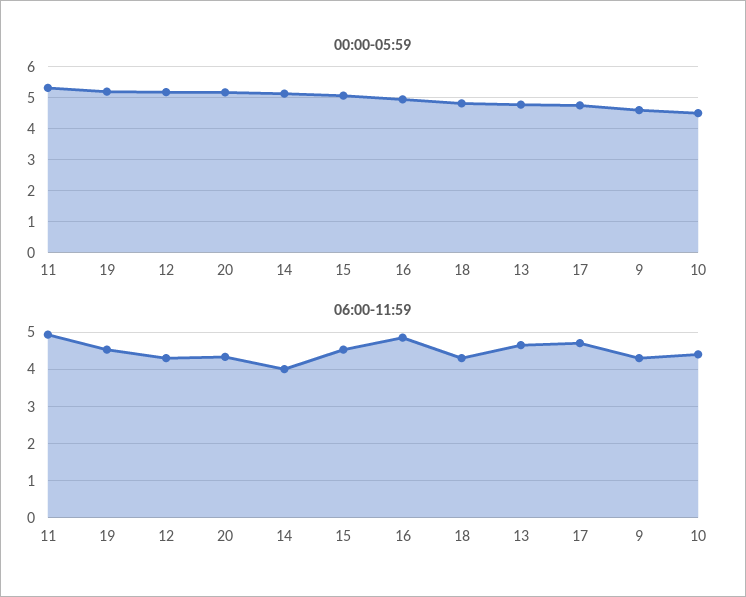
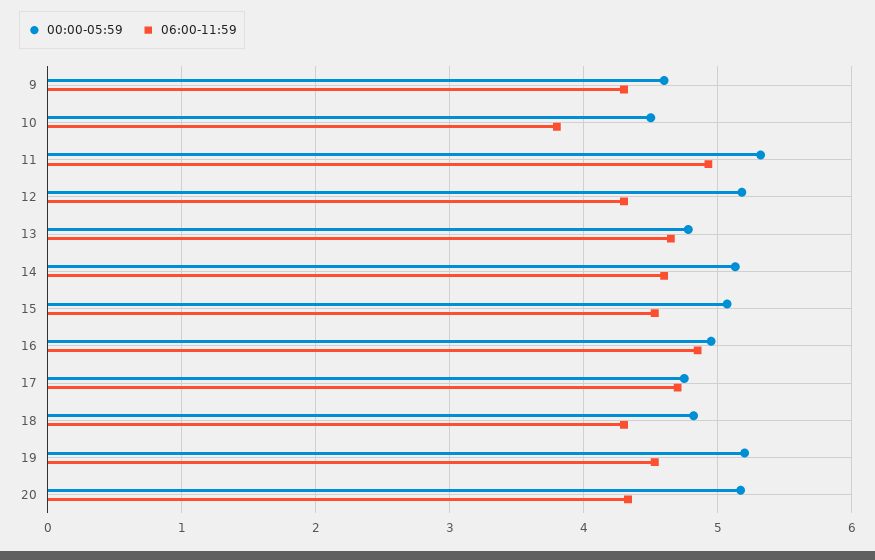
06:00-11:59, 14: 4 -> 4.6
06:00-11:59, 10: 4.4 -> 3.8

